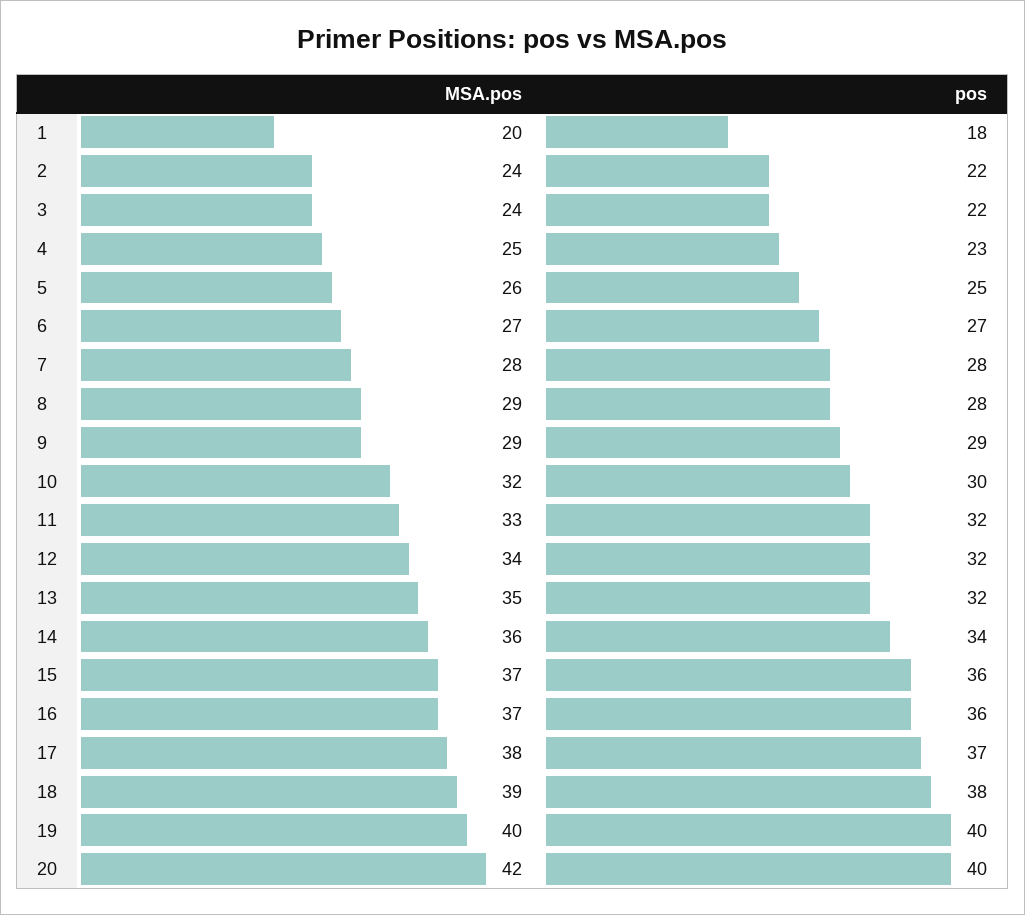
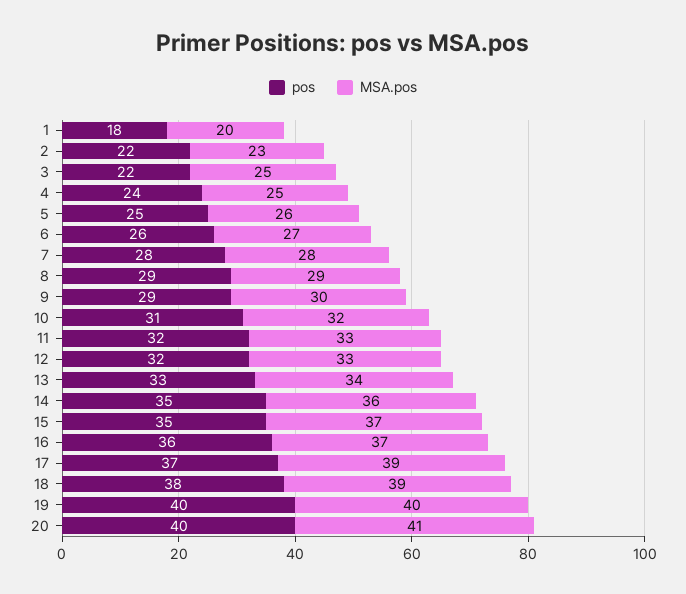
MSA.pos, 2: 24 -> 23
MSA.pos, 3: 24 -> 25
pos, 4: 23 -> 24
pos, 6: 27 -> 26
pos, 8: 28 -> 29
MSA.pos, 9: 29 -> 30
pos, 10: 30 -> 31
MSA.pos, 12: 34 -> 33
MSA.pos, 13: 35 -> 34
pos, 13: 32 -> 33
pos, 14: 34 -> 35
pos, 15: 36 -> 35
MSA.pos, 17: 38 -> 39
MSA.pos, 20: 42 -> 41

